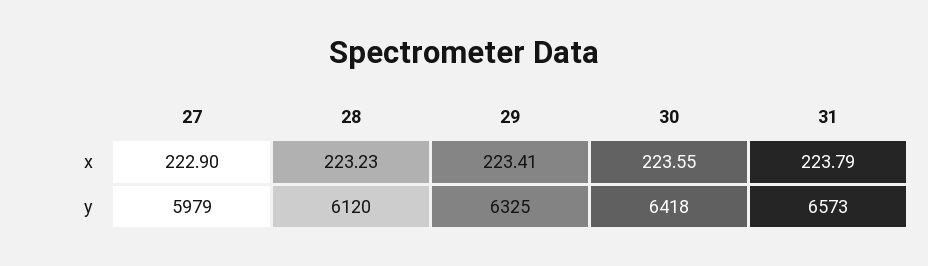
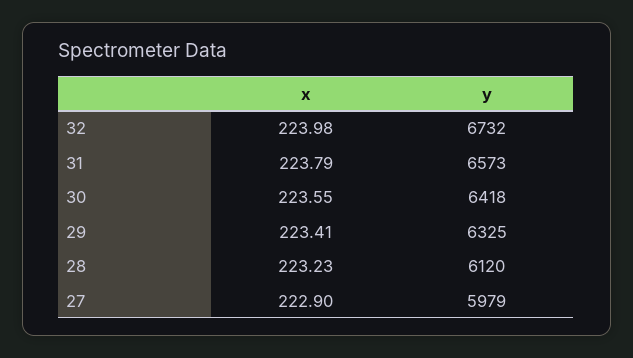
32, x: none -> 223.98
32, y: none -> 6732

